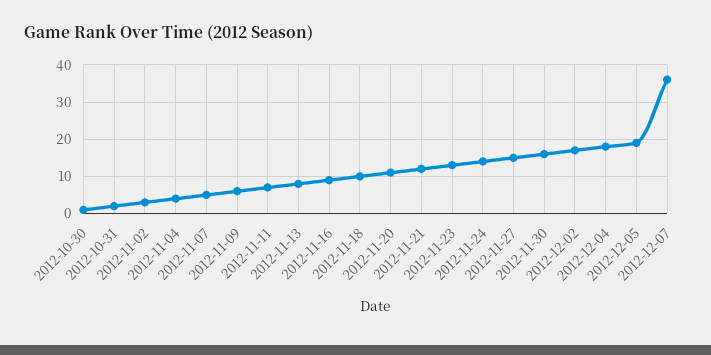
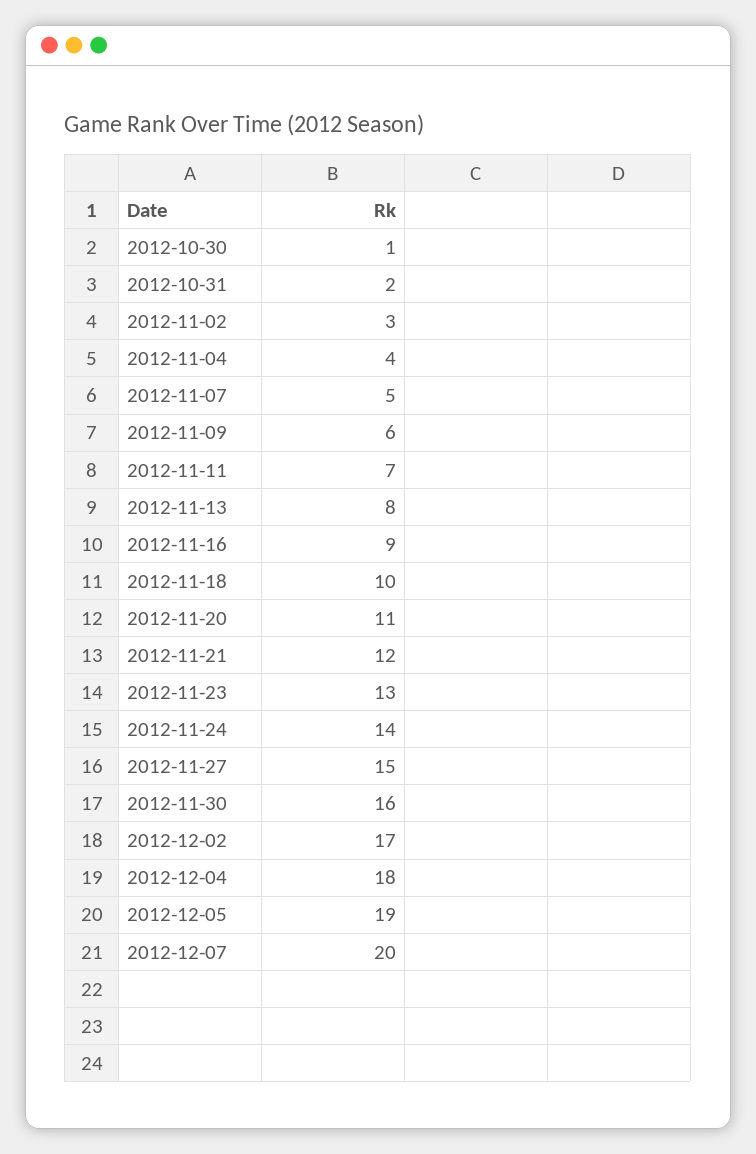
2012-12-07: 35 -> 20

